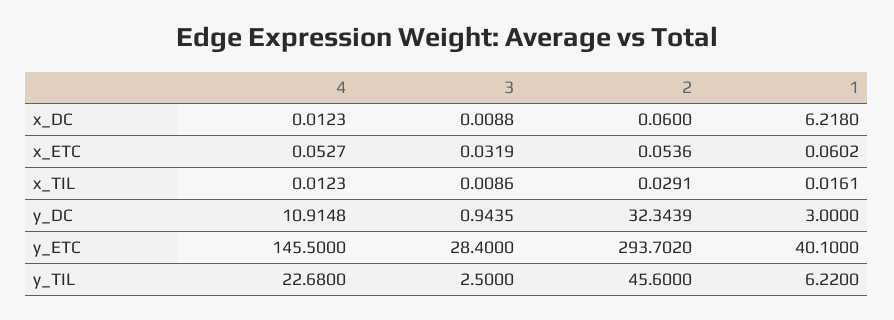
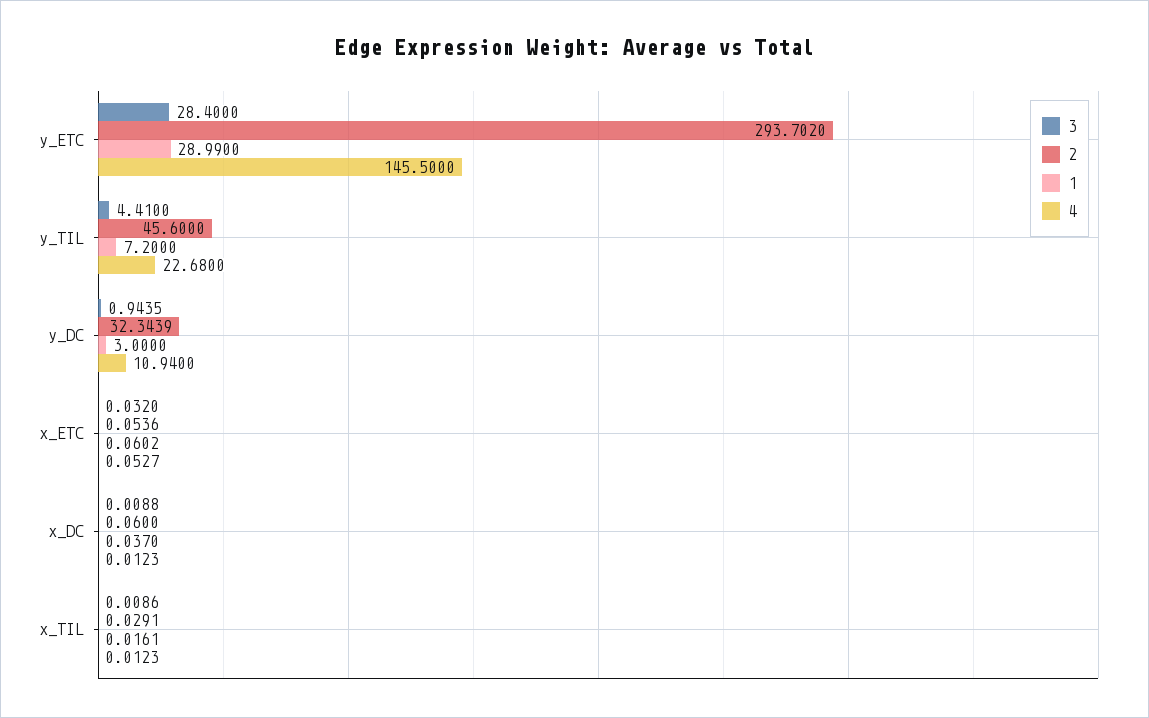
1, x_DC: 6.218 -> 0.037
3, x_ETC: 0.0319 -> 0.032
4, y_DC: 10.9148 -> 10.94
1, y_ETC: 40.1 -> 28.99
3, y_TIL: 2.5 -> 4.41
1, y_TIL: 6.22 -> 7.2

